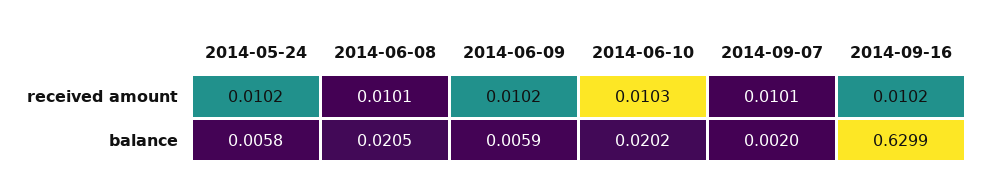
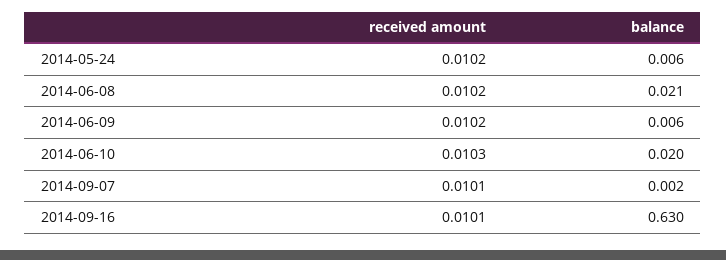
2014-06-08, received amount: 0.0101 -> 0.0102
2014-09-16, received amount: 0.0102 -> 0.0101

